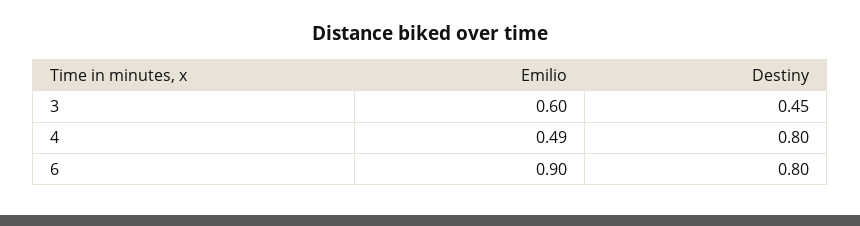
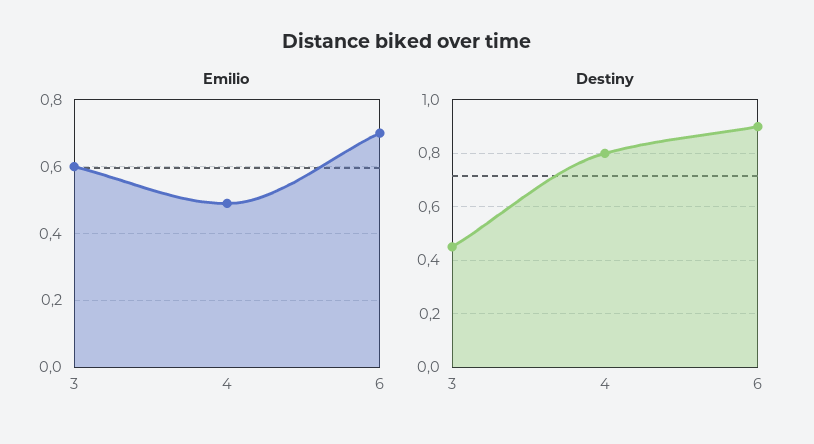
Emilio, 6: 0.9 -> 0.7
Destiny, 6: 0.8 -> 0.9

